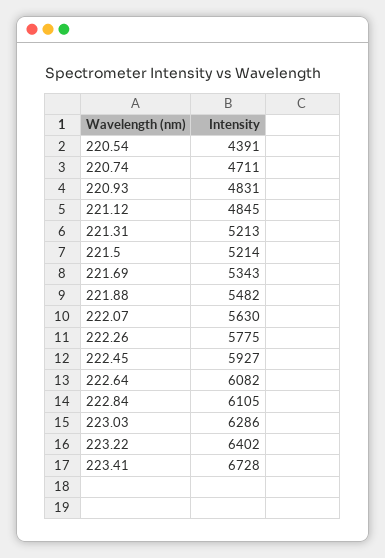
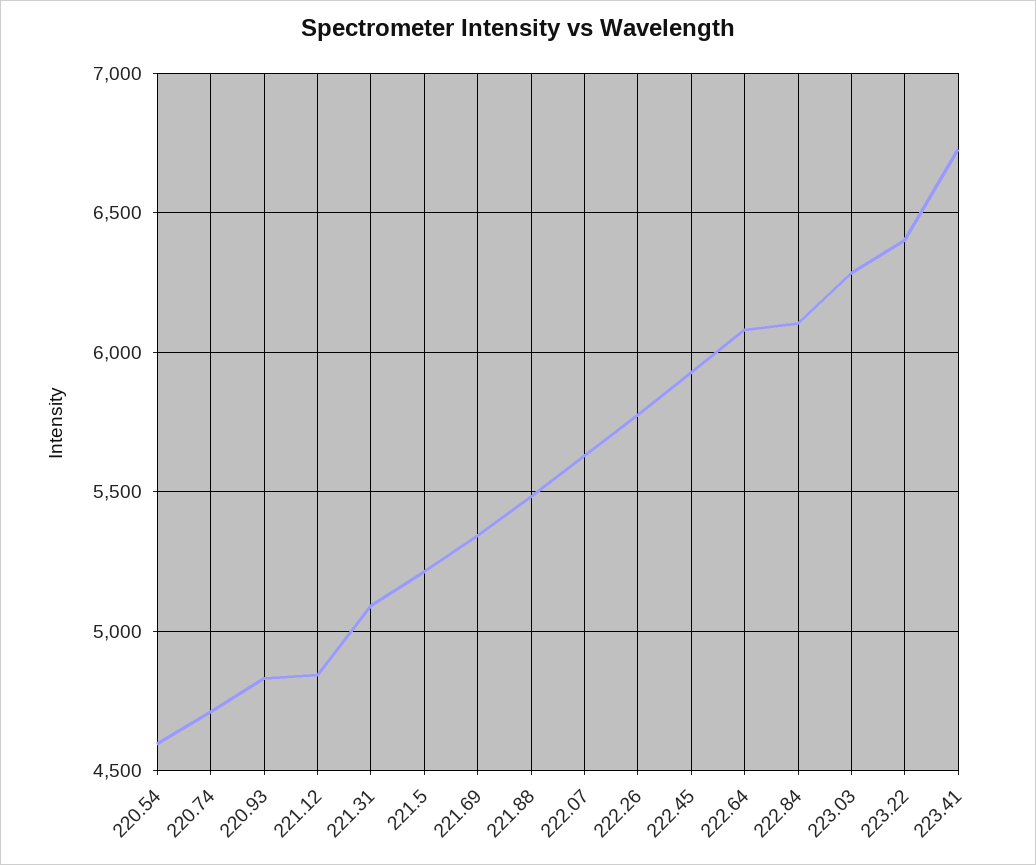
220.54: 4391 -> 4600
221.31: 5213 -> 5100

